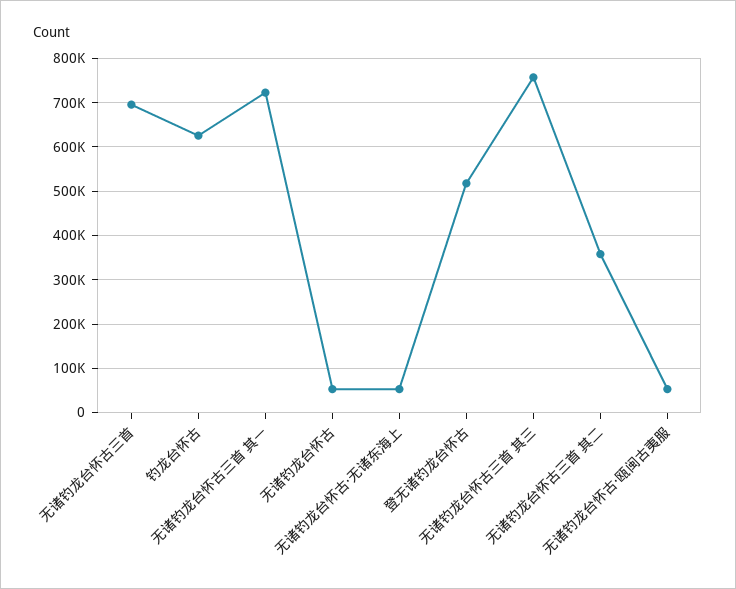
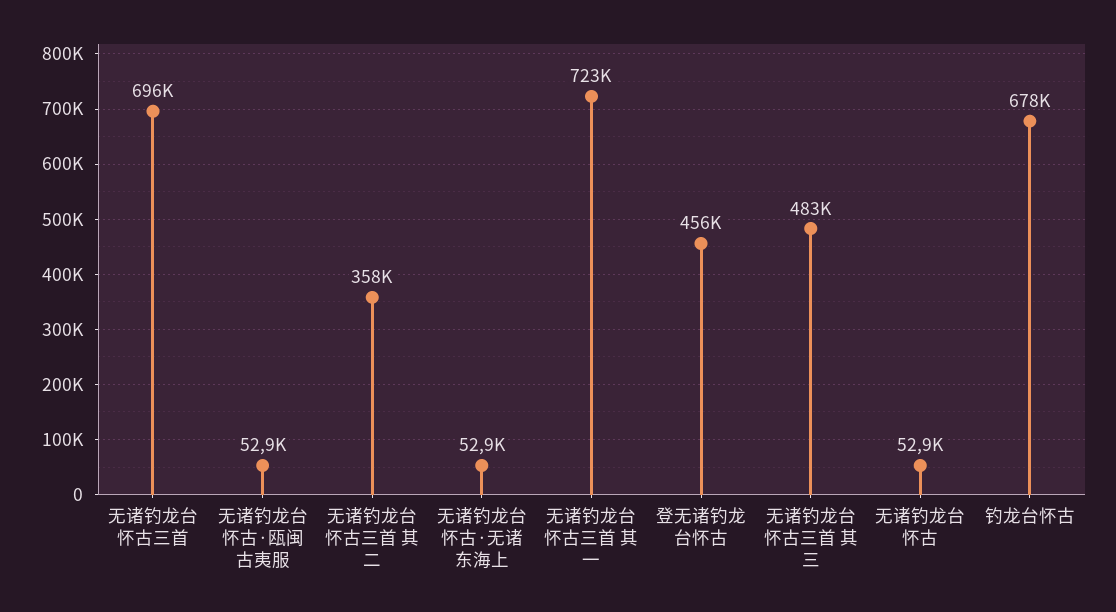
钓龙台怀古: 620000 -> 678000
登无诸钓龙台怀古: 520000 -> 456000
无诸钓龙台怀古三首 其三: 760000 -> 483000

